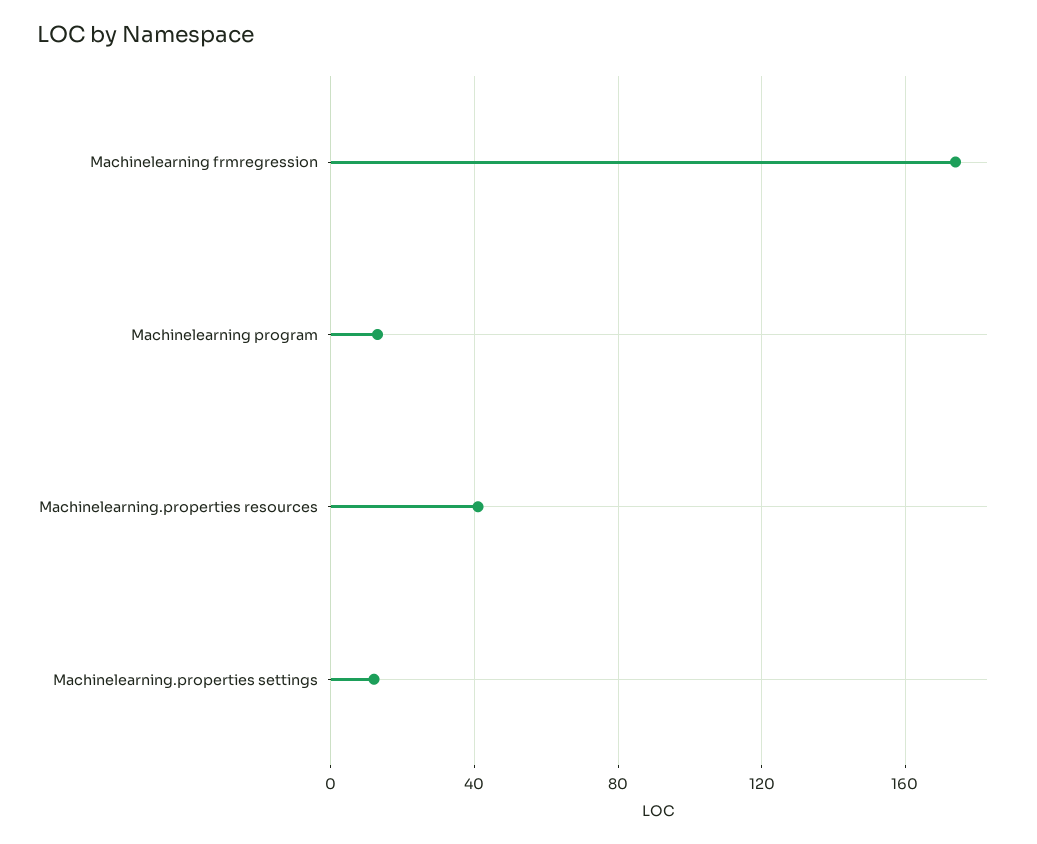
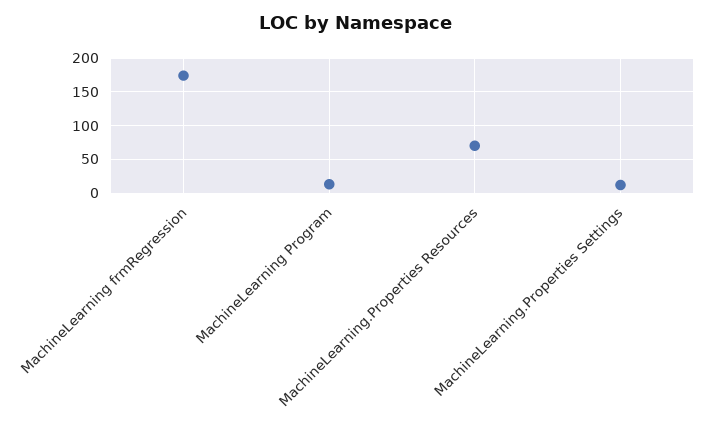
Machinelearning.properties resources: 40 -> 70

